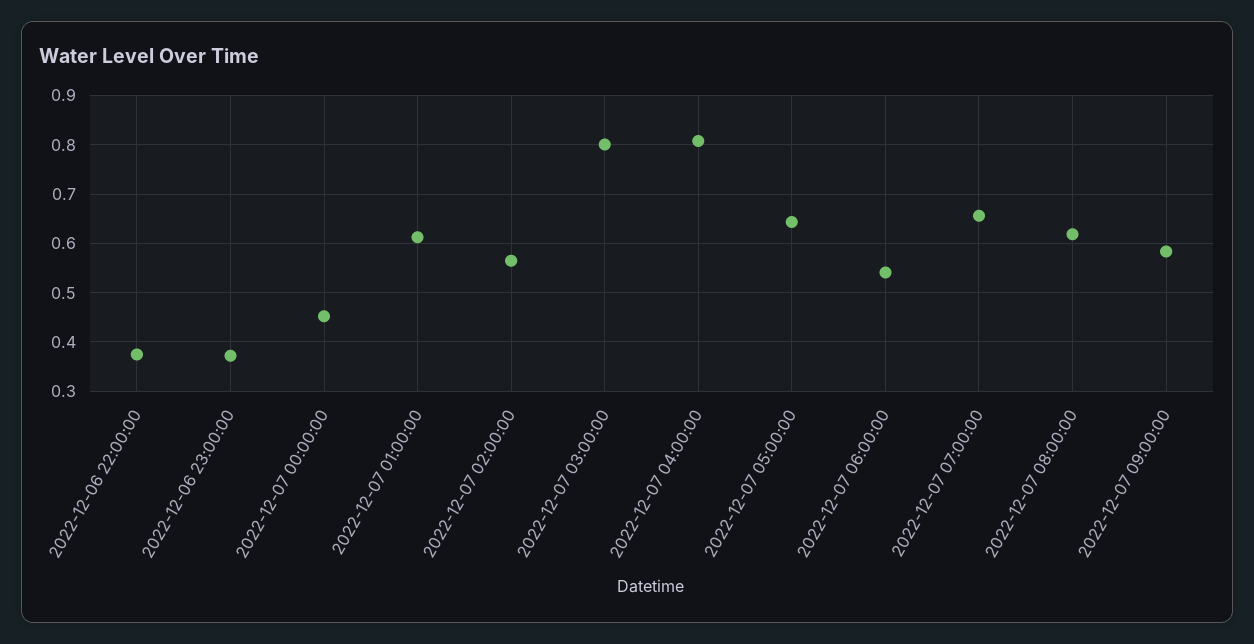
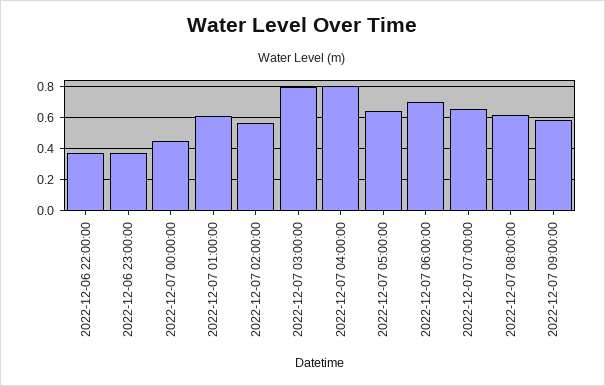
2022-12-07 06:00:00: 0.54 -> 0.7

